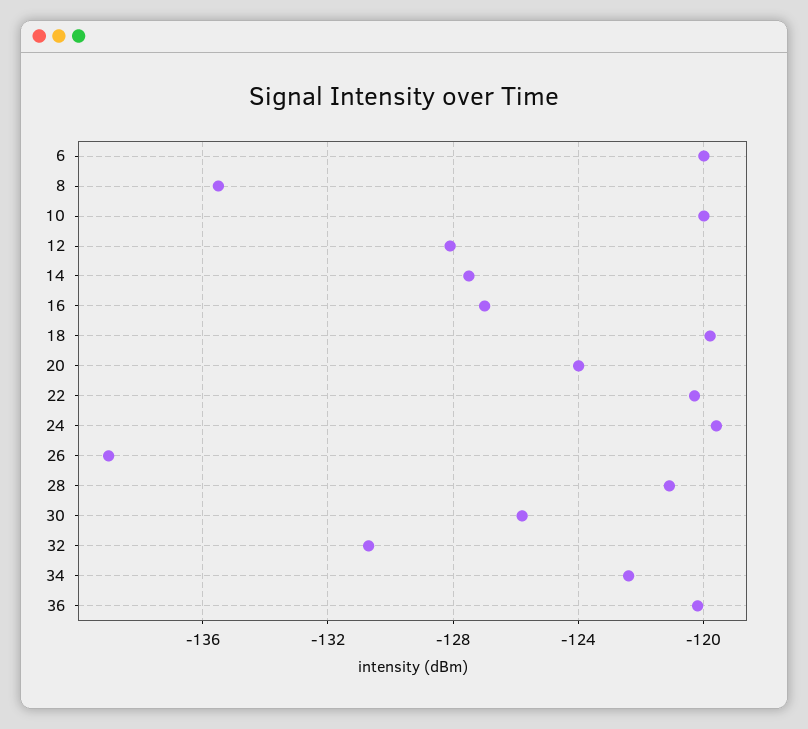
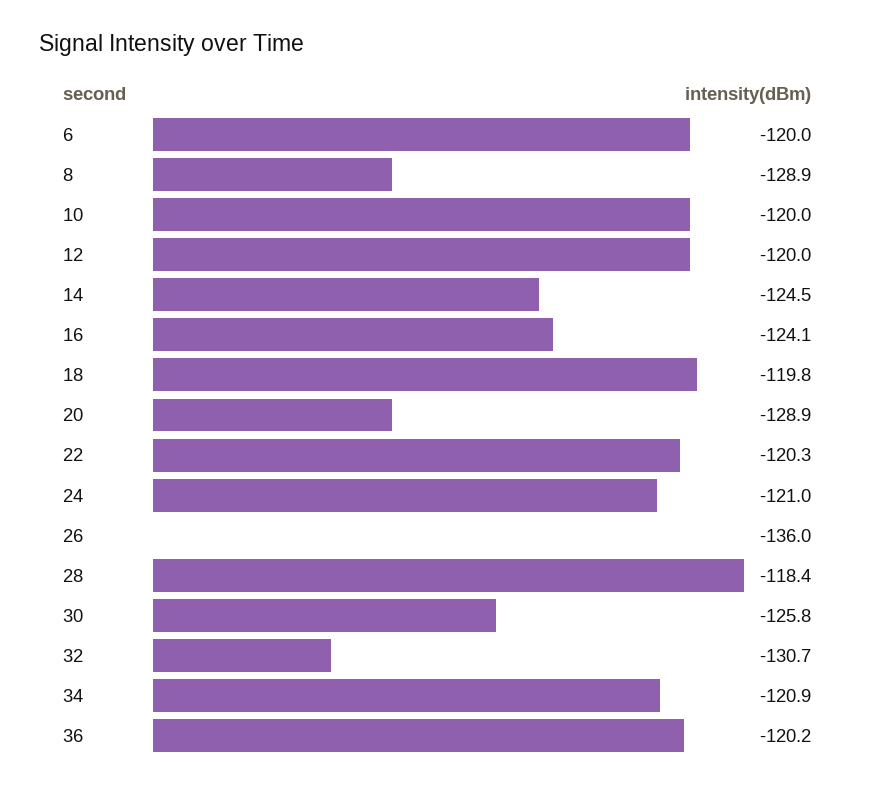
8: -135.5 -> -128.9
12: -128 -> -120
14: -127.5 -> -124.5
16: -127 -> -124.1
20: -124 -> -128.9
24: -119.5 -> -121
26: -139 -> -136
28: -121 -> -118.4
34: -122.5 -> -120.9

